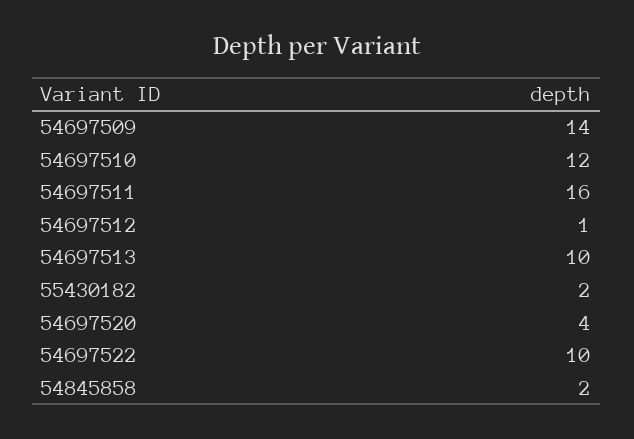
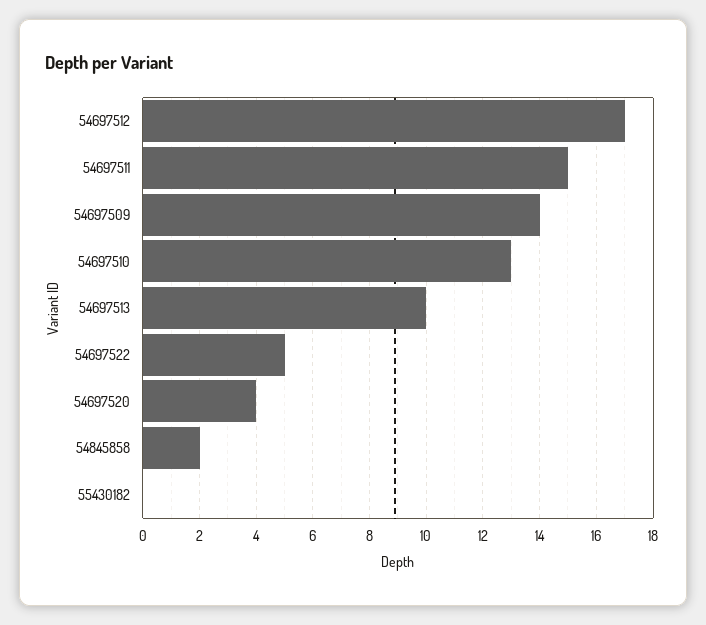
54697510: 12 -> 13
54697511: 16 -> 15
54697512: 1 -> 17
55430182: 2 -> 0
54697522: 10 -> 5

